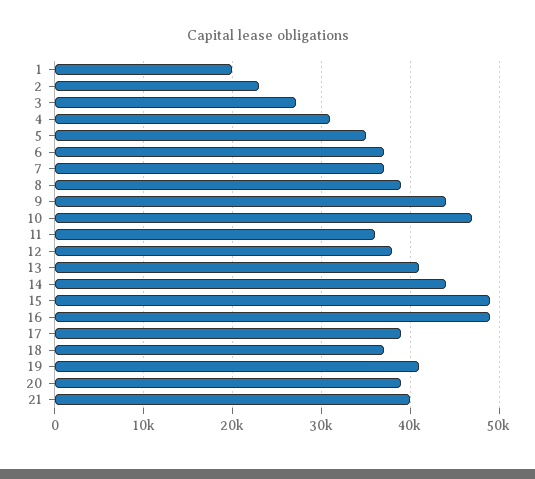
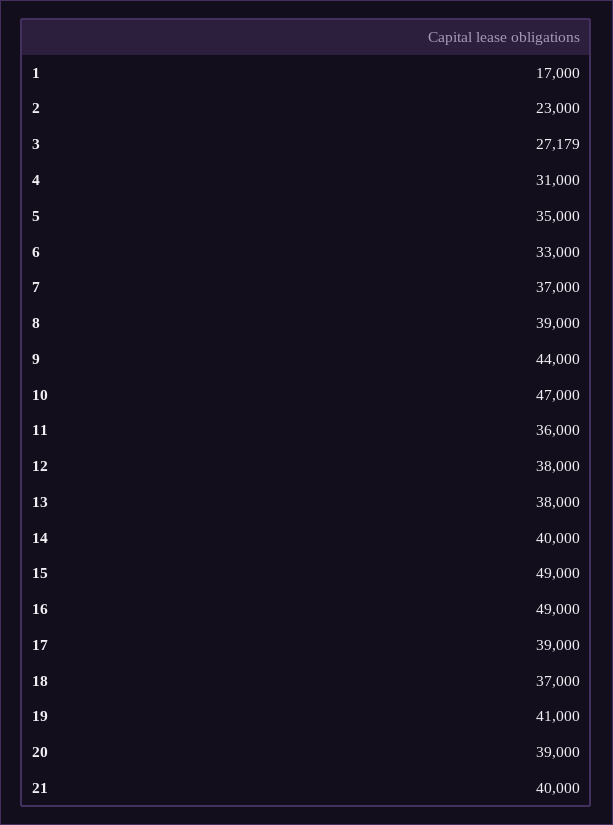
1: 20000 -> 17000
6: 37000 -> 33000
13: 41000 -> 38000
14: 44000 -> 40000

